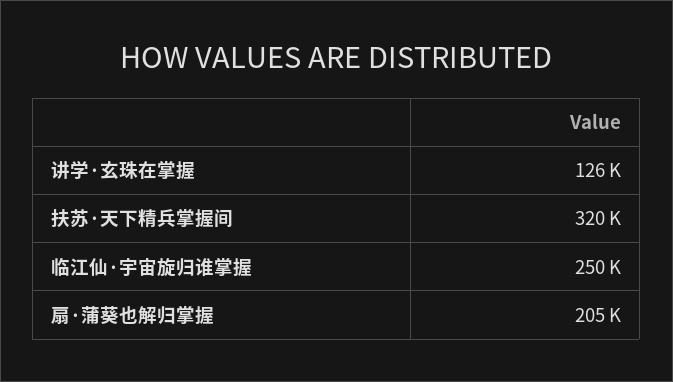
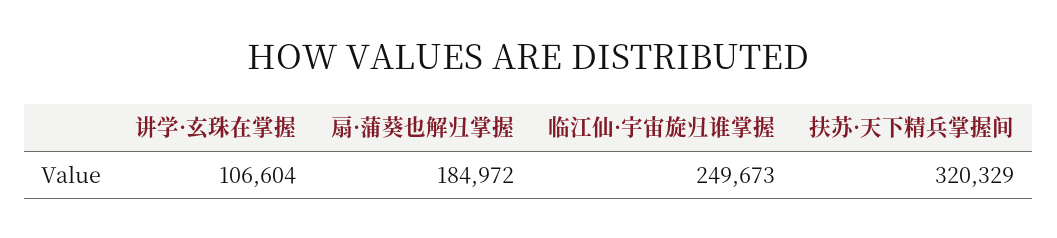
讲学·玄珠在掌握: 126000 -> 106604
扇·蒲葵也解归掌握: 205000 -> 184972

